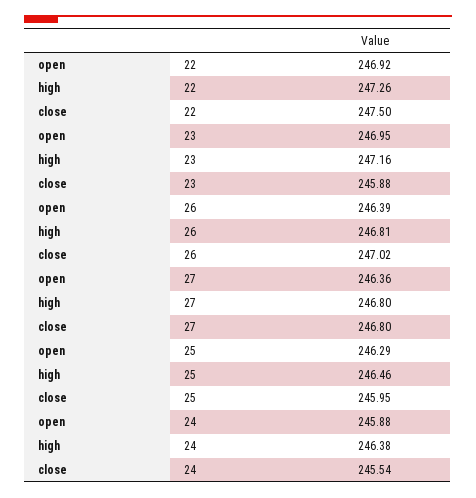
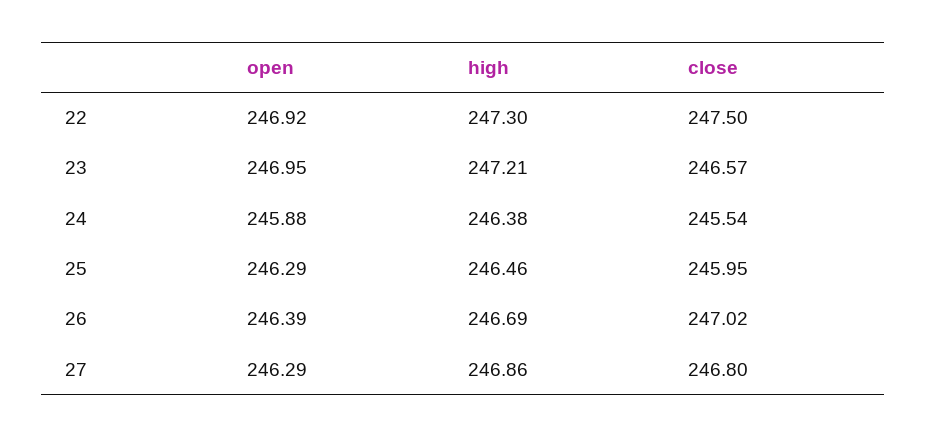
high, 22: 247.26 -> 247.3
high, 23: 247.16 -> 247.21
close, 23: 245.88 -> 246.57
high, 26: 246.81 -> 246.69
open, 27: 246.36 -> 246.29
high, 27: 246.8 -> 246.86

